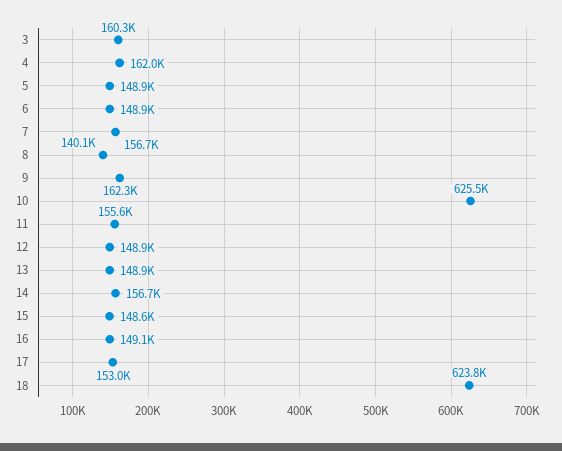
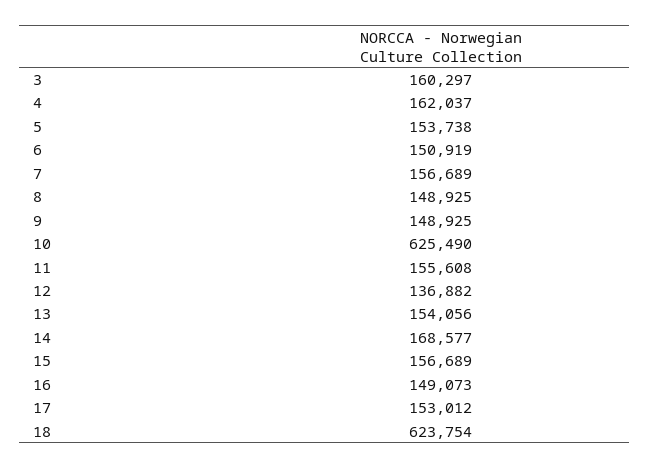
5: 148900 -> 153738
6: 148900 -> 150919
8: 140100 -> 148925
9: 162300 -> 148925
12: 148900 -> 136882
13: 148900 -> 154056
14: 156700 -> 168577
15: 148600 -> 156689

